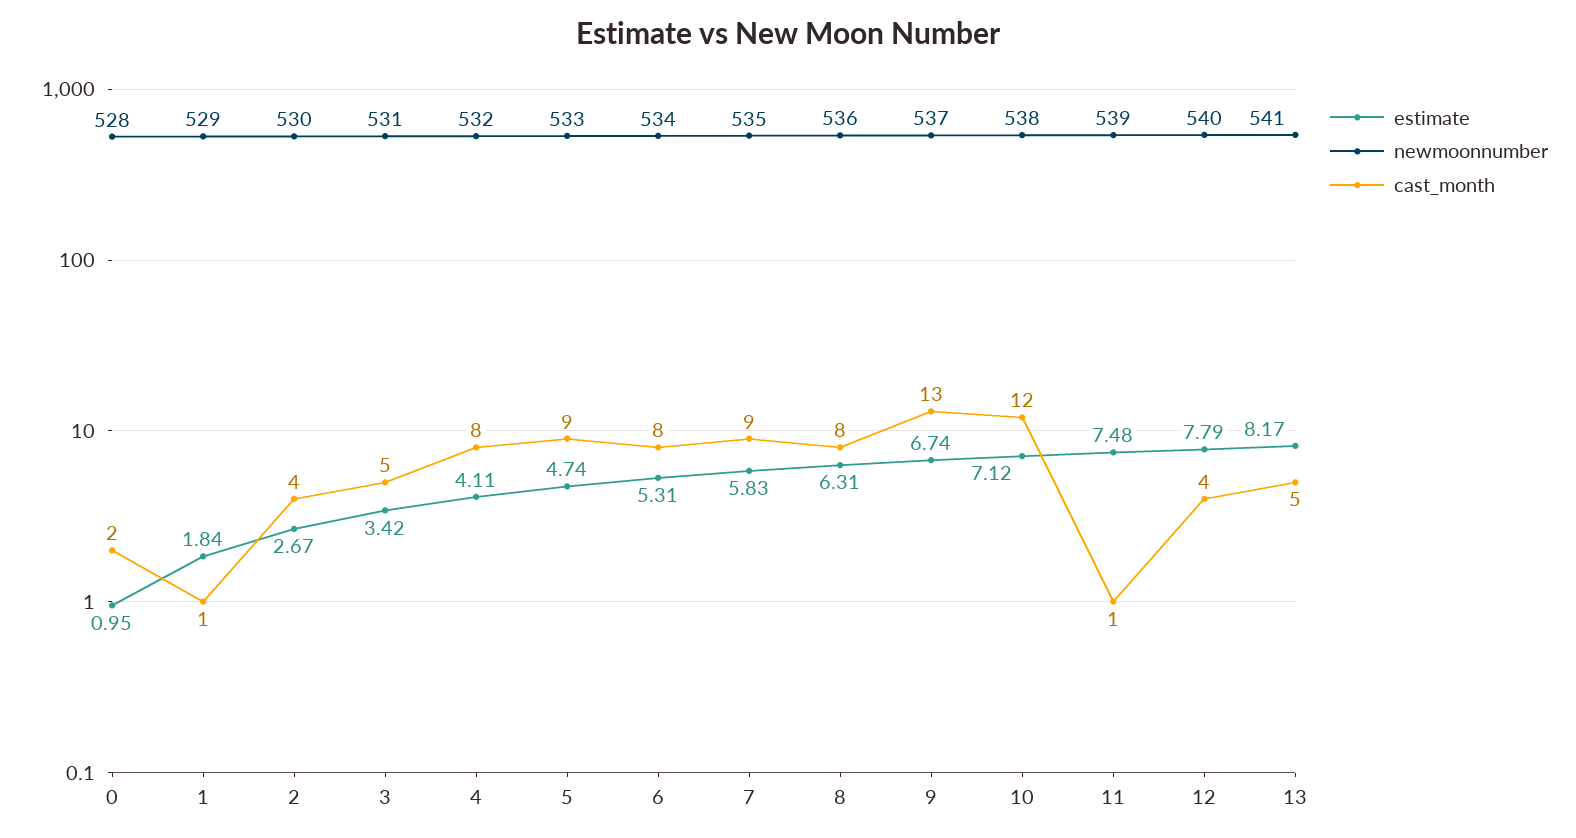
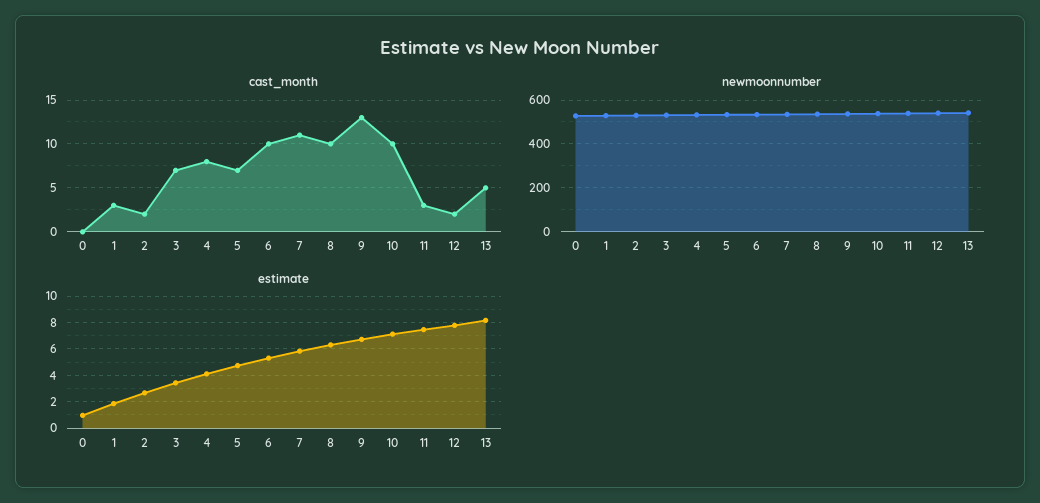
cast_month, 0: 2 -> 0
cast_month, 1: 1 -> 3
cast_month, 2: 4 -> 2
cast_month, 3: 5 -> 7
cast_month, 5: 9 -> 7
cast_month, 6: 8 -> 10
cast_month, 7: 9 -> 11
cast_month, 8: 8 -> 10
cast_month, 10: 12 -> 10
cast_month, 11: 1 -> 3
cast_month, 12: 4 -> 2

